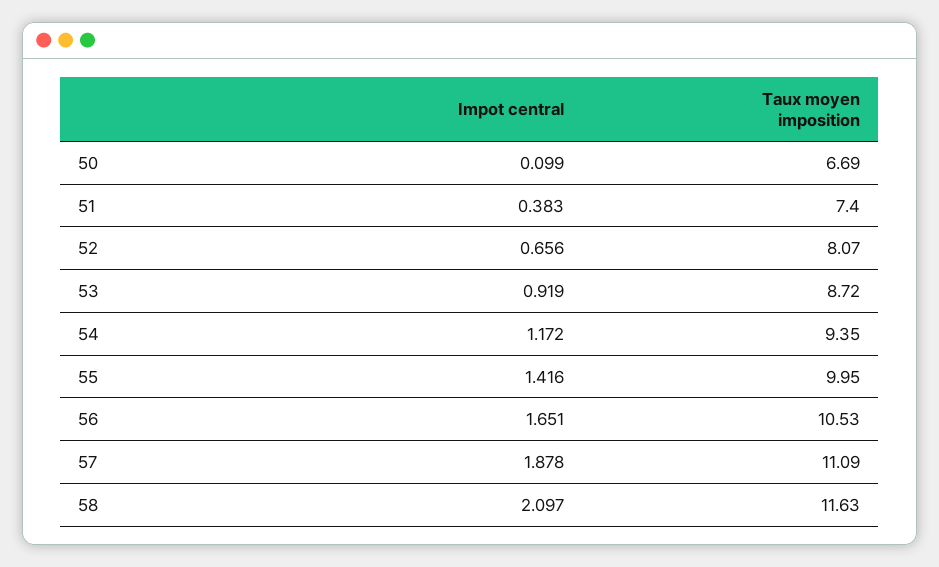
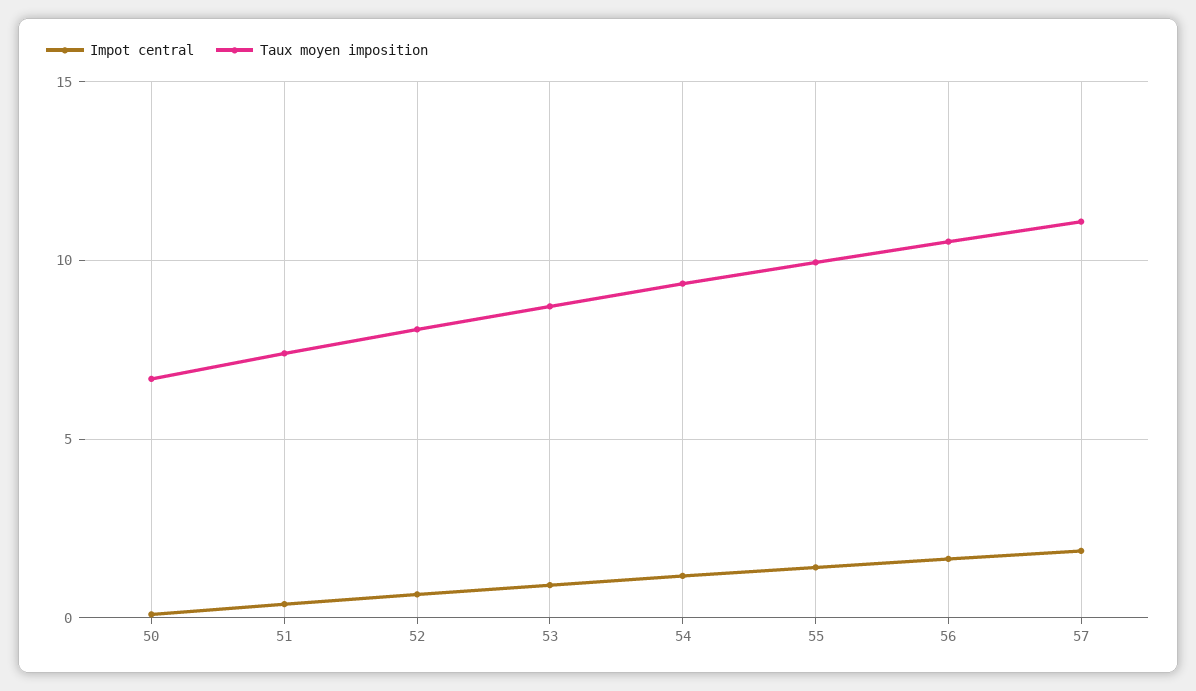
Impot central, 58: 2.097 -> none
Taux moyen imposition, 58: 11.63 -> none

